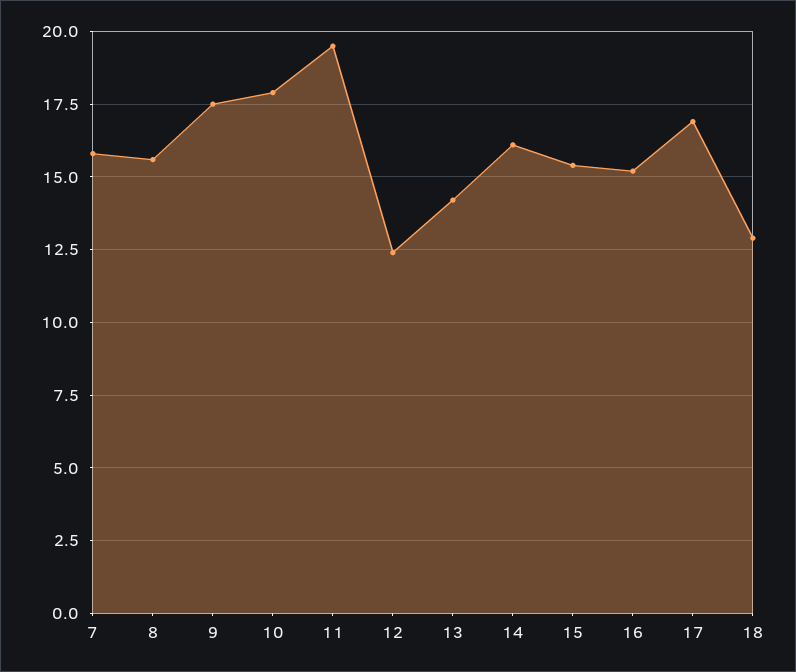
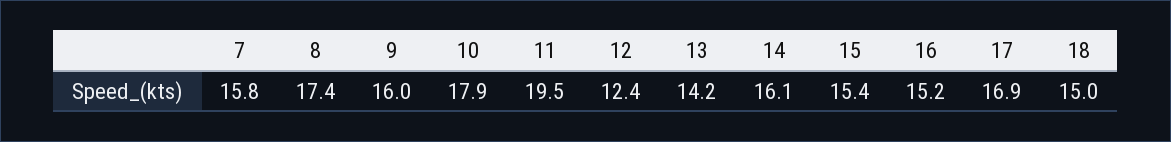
8: 15.5 -> 17.4
9: 17.5 -> 16
18: 13 -> 15

